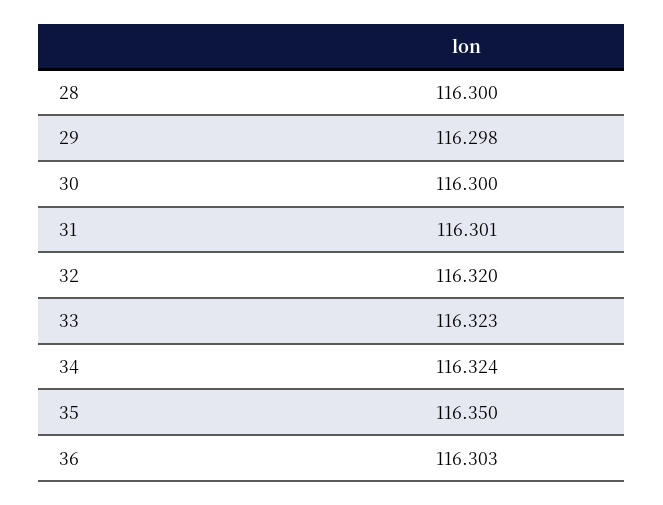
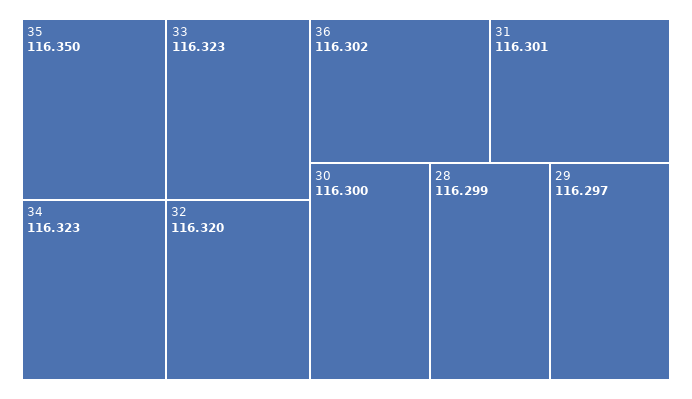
28: 116.3 -> 116.299
29: 116.298 -> 116.297
34: 116.324 -> 116.323
36: 116.303 -> 116.302

